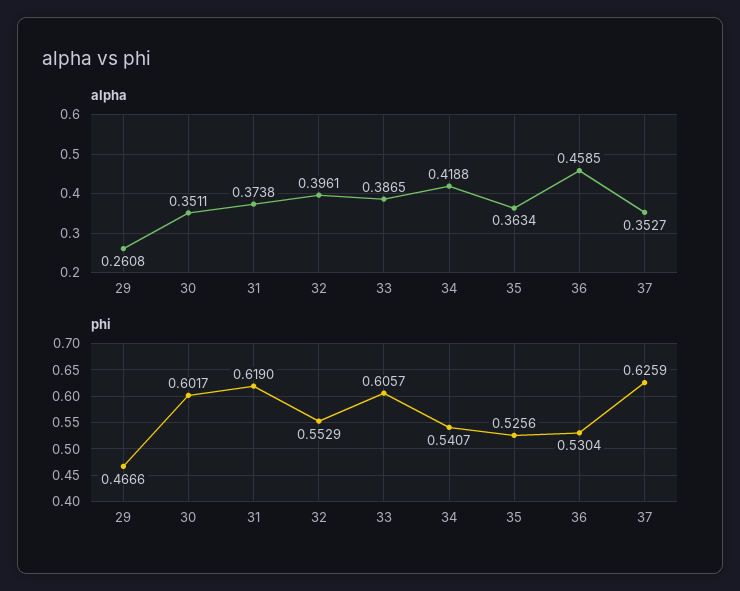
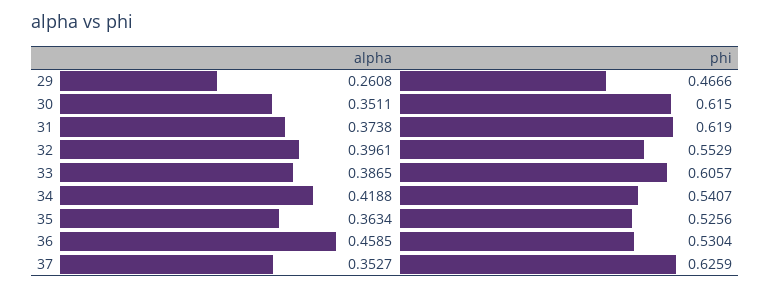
phi, 30: 0.6017 -> 0.615

